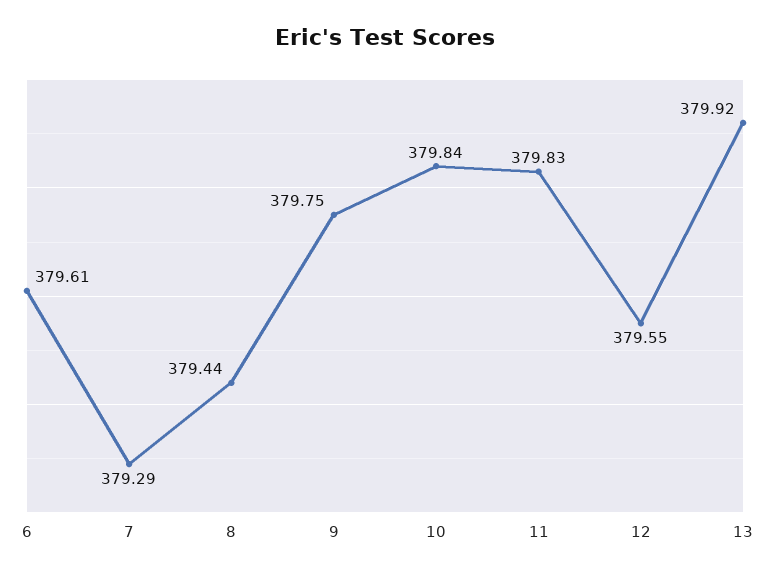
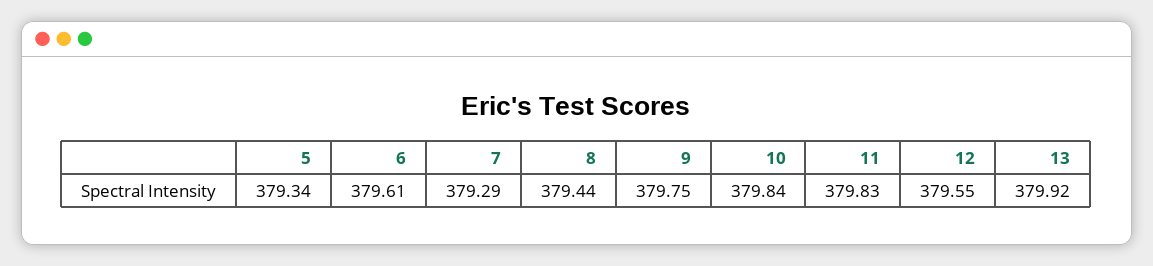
5: none -> 379.34

